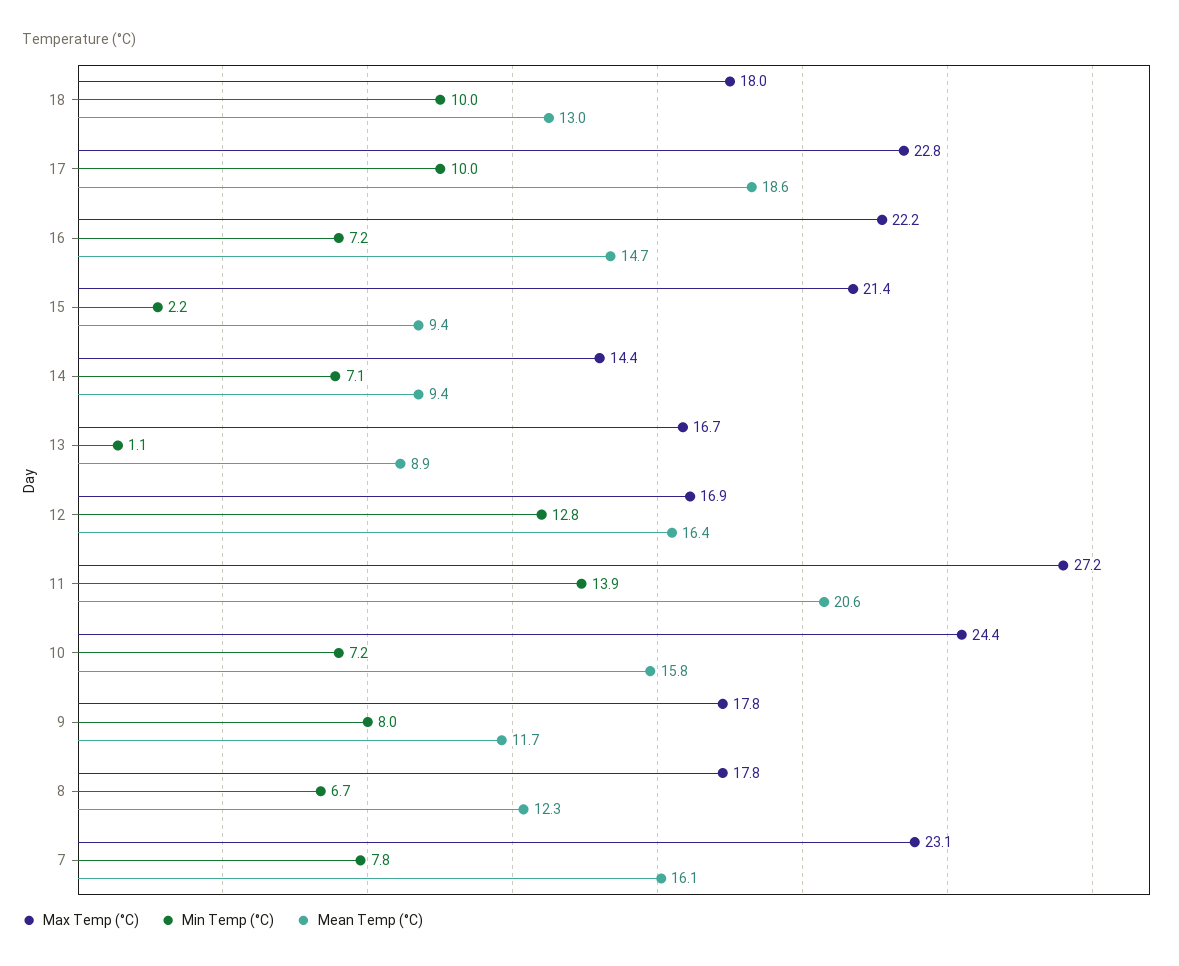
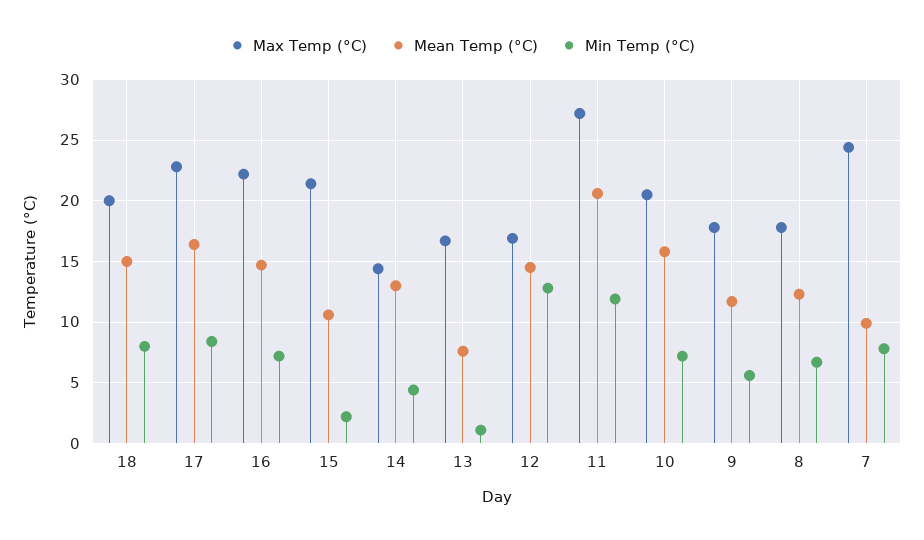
Max Temp (°C), 18: 18 -> 20
Min Temp (°C), 18: 10 -> 8
Mean Temp (°C), 18: 13 -> 15
Min Temp (°C), 17: 10 -> 8.5
Mean Temp (°C), 17: 18.6 -> 16.5
Mean Temp (°C), 15: 9.4 -> 10.5
Min Temp (°C), 14: 7.1 -> 4.5
Mean Temp (°C), 14: 9.4 -> 13
Mean Temp (°C), 13: 8.9 -> 7.5
Mean Temp (°C), 12: 16.4 -> 14.5
Min Temp (°C), 11: 13.9 -> 12
Max Temp (°C), 10: 24.4 -> 20.5
Min Temp (°C), 9: 8 -> 5.5
Max Temp (°C), 7: 23.1 -> 24.5
Mean Temp (°C), 7: 16.1 -> 10

